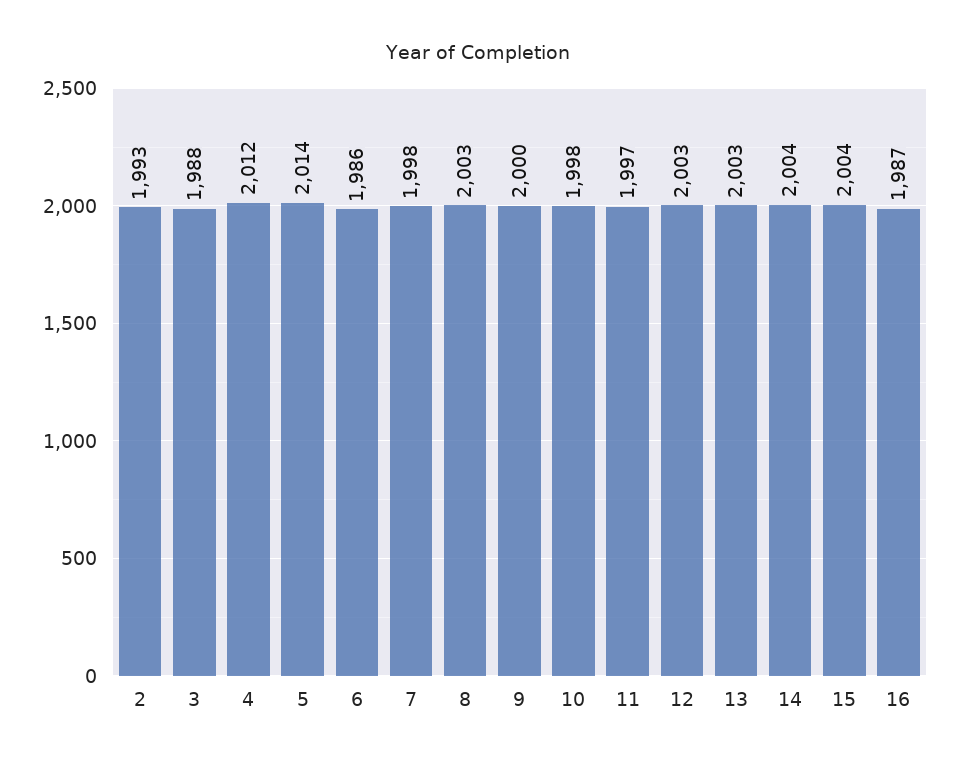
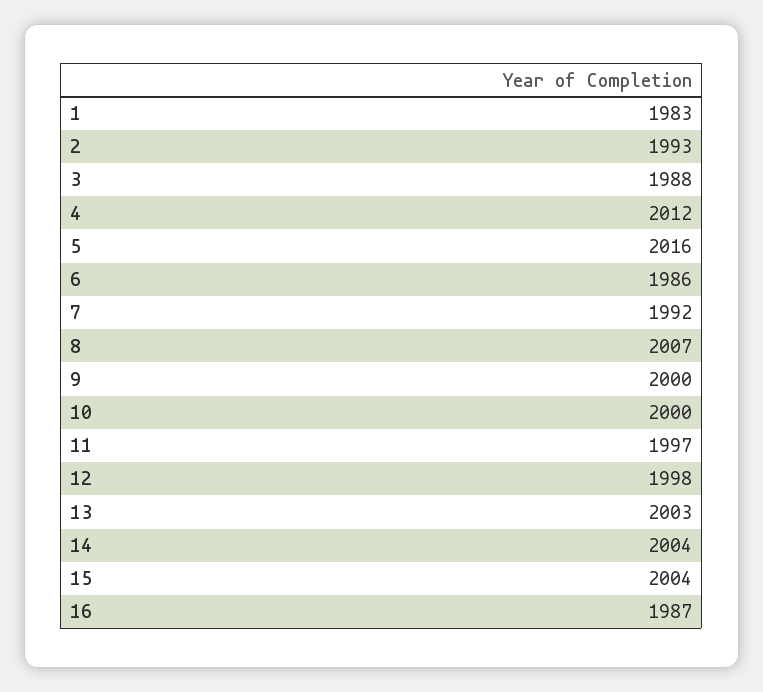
5: 2014 -> 2016
7: 1998 -> 1992
8: 2003 -> 2007
10: 1998 -> 2000
12: 2003 -> 1998
1: none -> 1983

